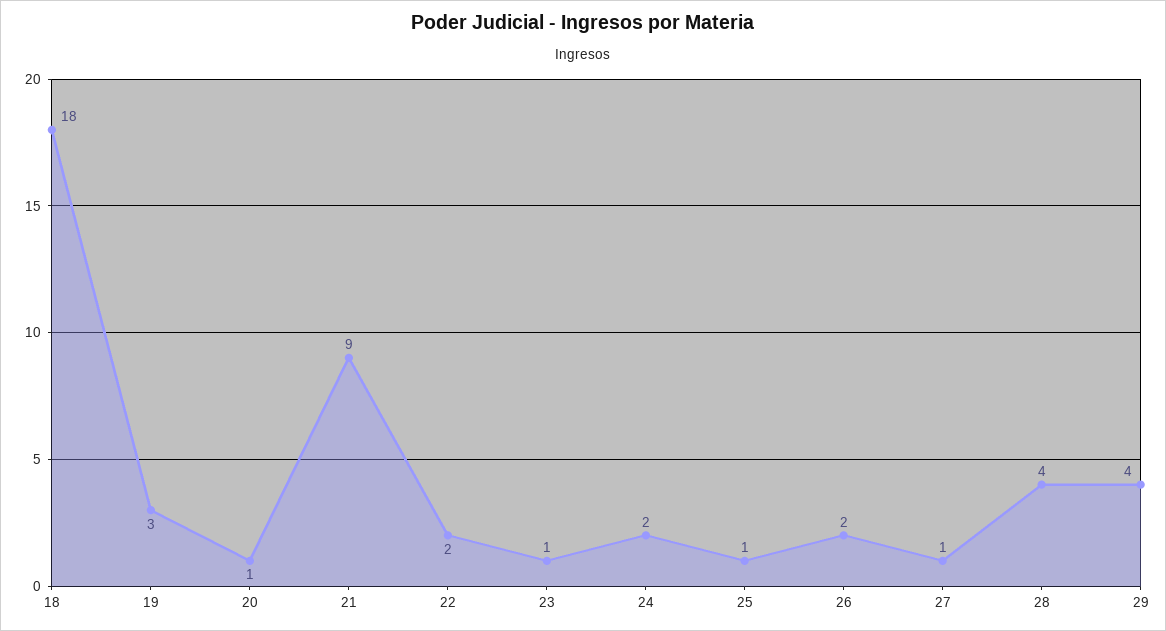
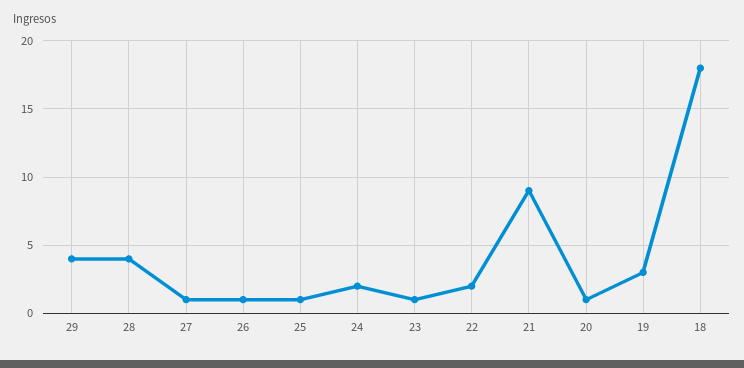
26: 2 -> 1

